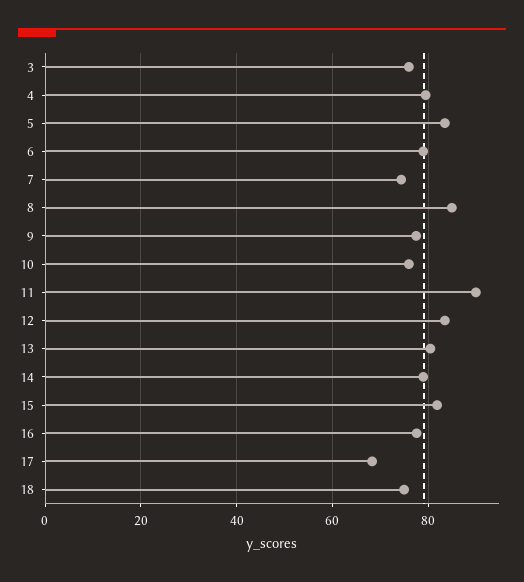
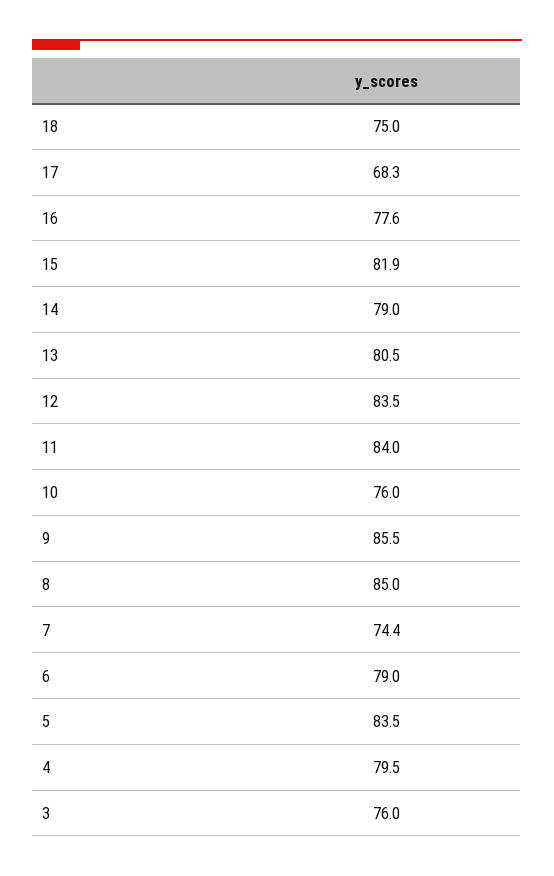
9: 78 -> 85.5
11: 90 -> 84

